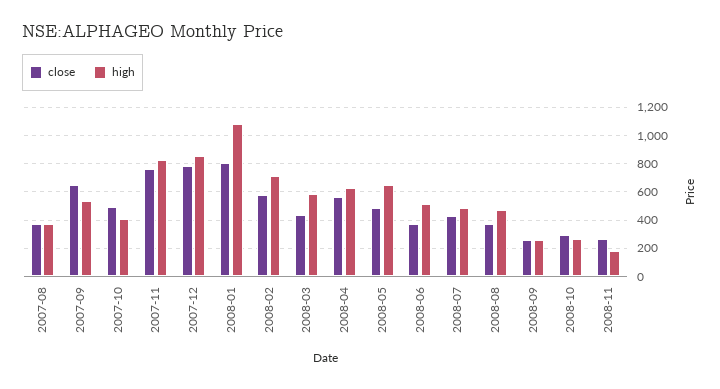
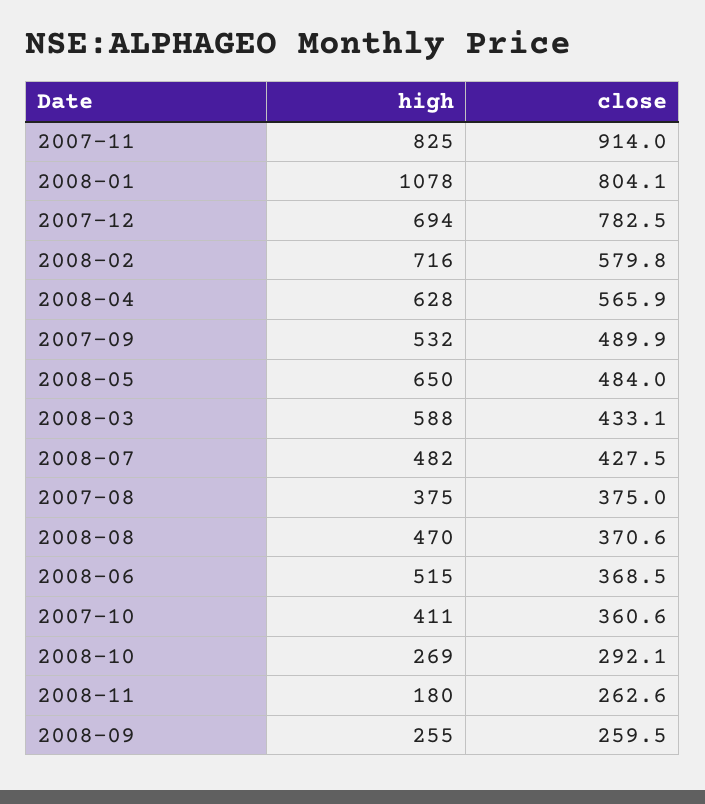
close, 2007-09: 650 -> 489.9
close, 2007-10: 500 -> 360.6
close, 2007-11: 750 -> 914
high, 2007-12: 850 -> 694

